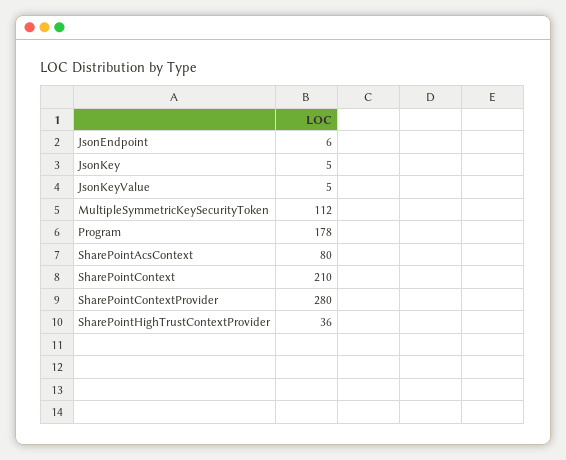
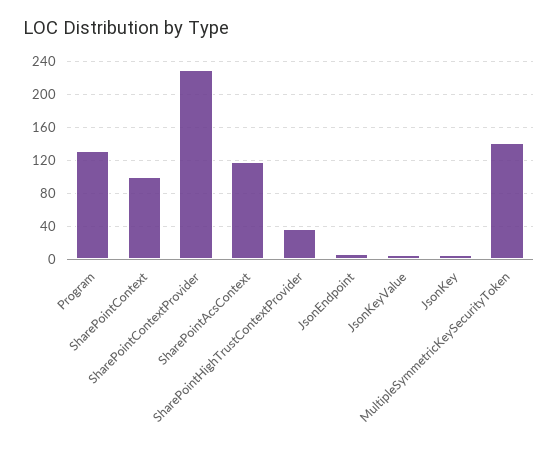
MultipleSymmetricKeySecurityToken: 112 -> 140
Program: 178 -> 130
SharePointAcsContext: 80 -> 120
SharePointContext: 210 -> 100
SharePointContextProvider: 280 -> 230

